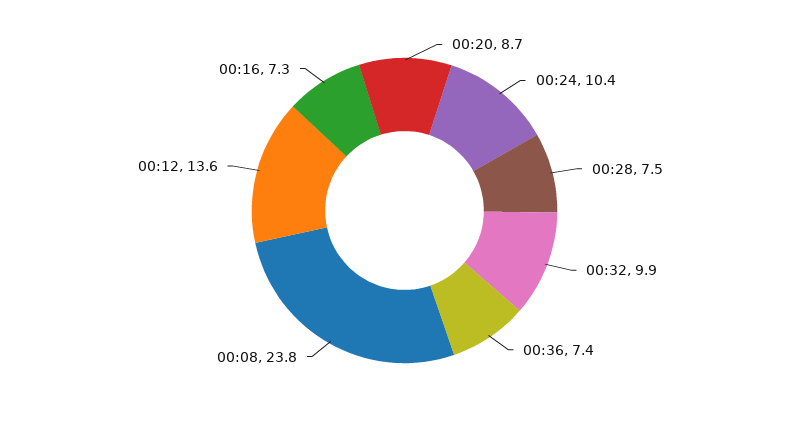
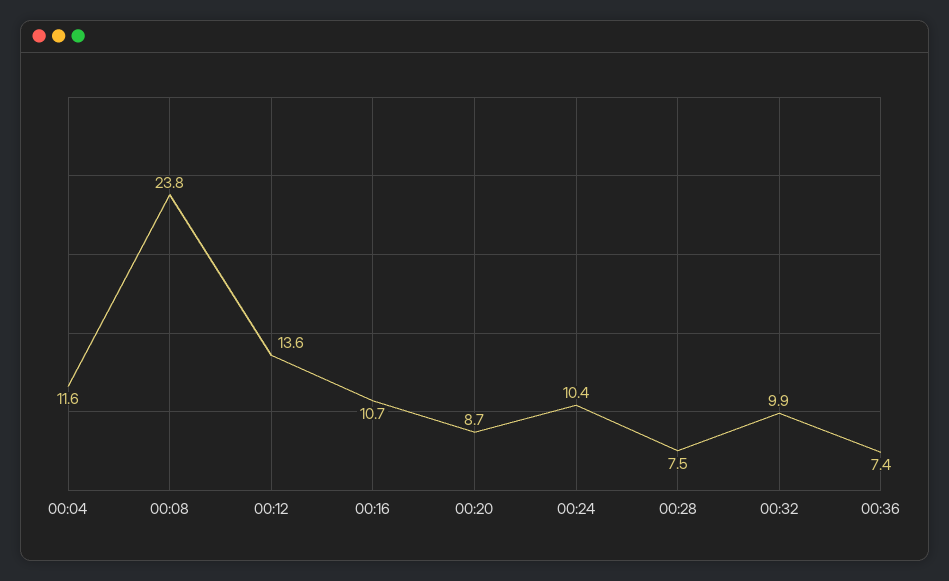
00:16: 7.3 -> 10.7
00:04: none -> 11.6

